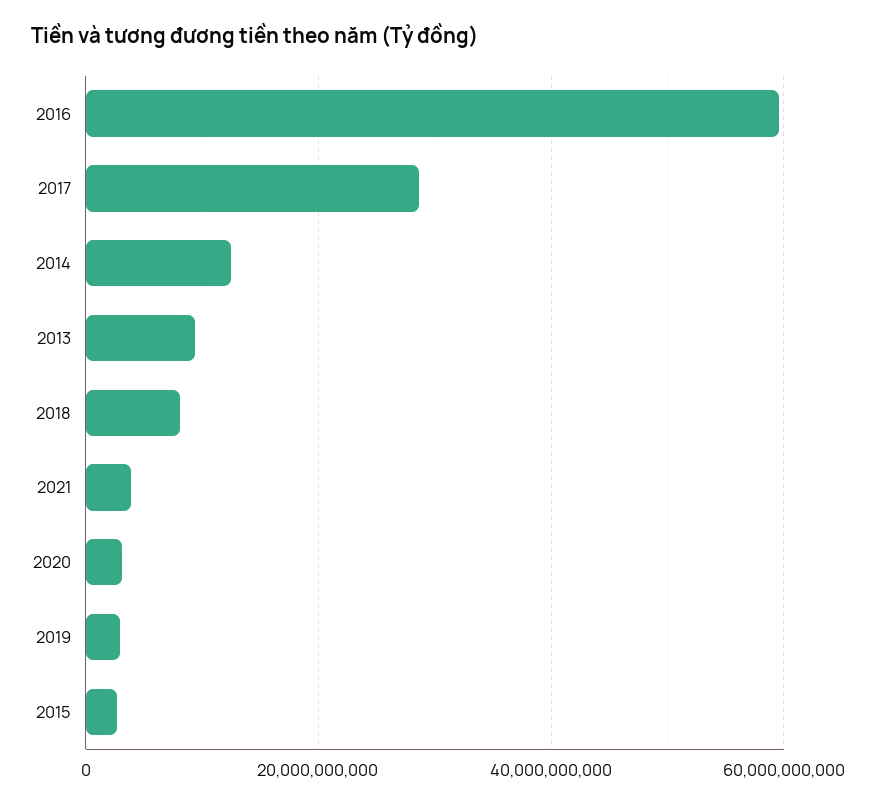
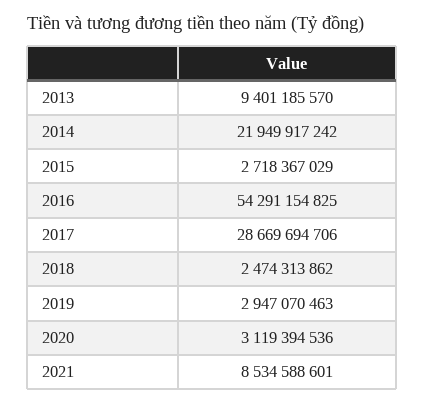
2016: 60000000000 -> 54291154825
2014: 12000000000 -> 21949917242
2018: 8000000000 -> 2474313862
2021: 4000000000 -> 8534588601

